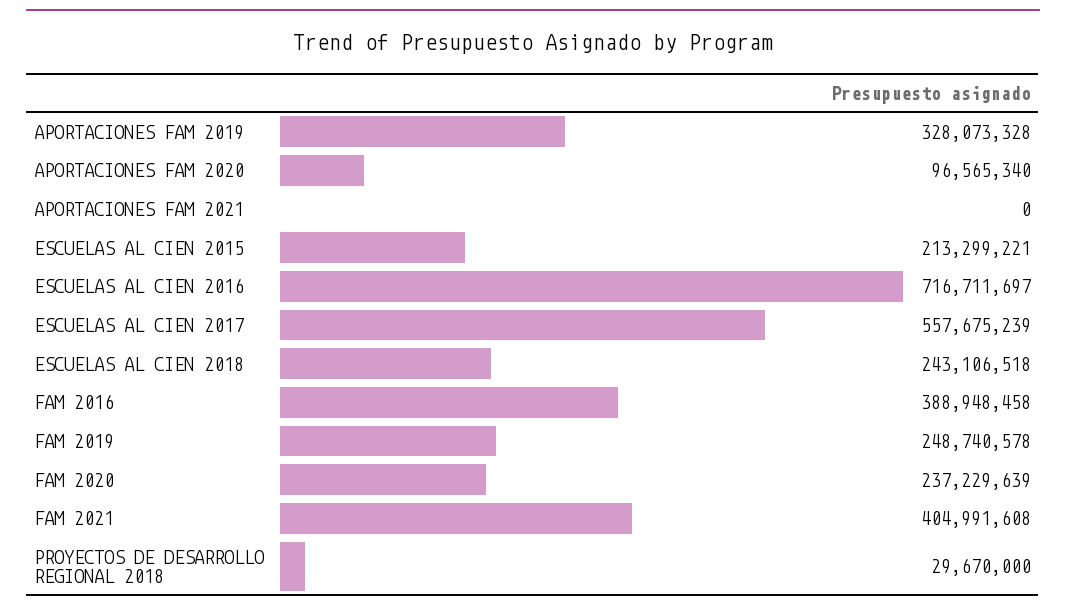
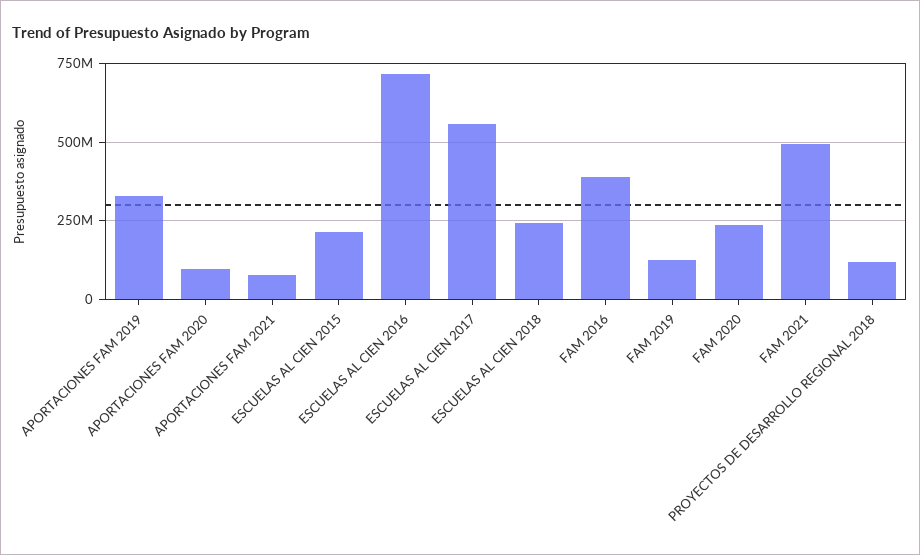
APORTACIONES FAM 2021: 0 -> 75000000
FAM 2019: 248740578 -> 125000000
FAM 2021: 404991608 -> 500000000
PROYECTOS DE DESARROLLO REGIONAL 2018: 29670000 -> 125000000

